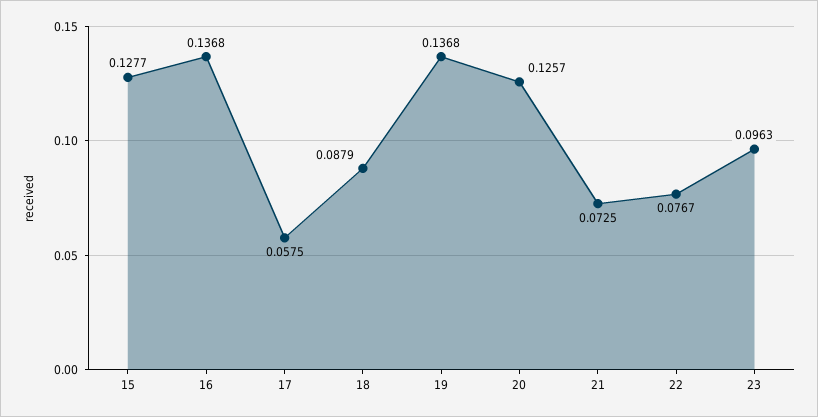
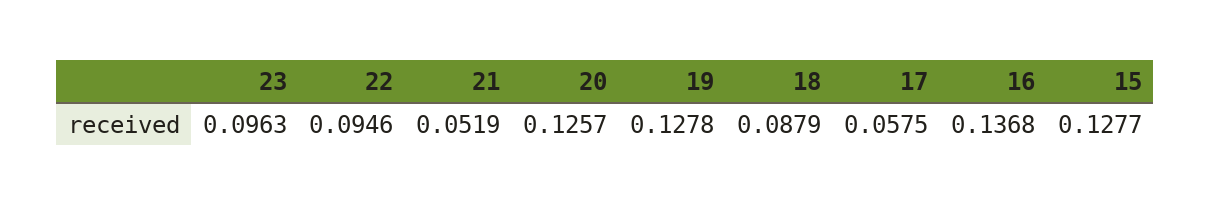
19: 0.1368 -> 0.1278
21: 0.0725 -> 0.0519
22: 0.0767 -> 0.0946

